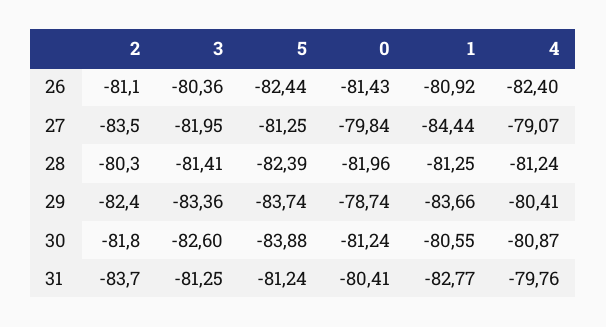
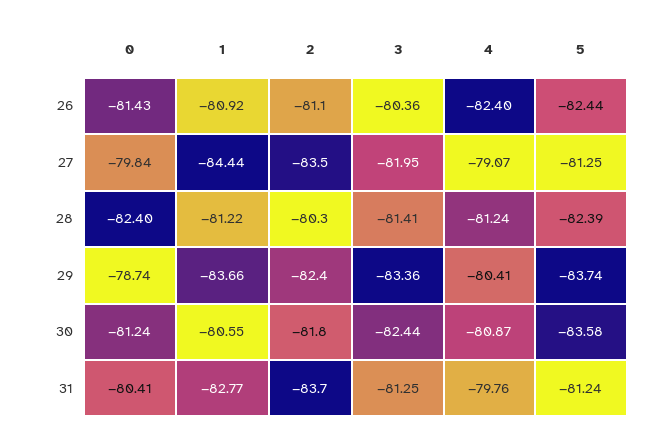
0, 28: -81.96 -> -82.4
1, 28: -81.25 -> -81.22
3, 30: -82.6 -> -82.44
5, 30: -83.88 -> -83.58

